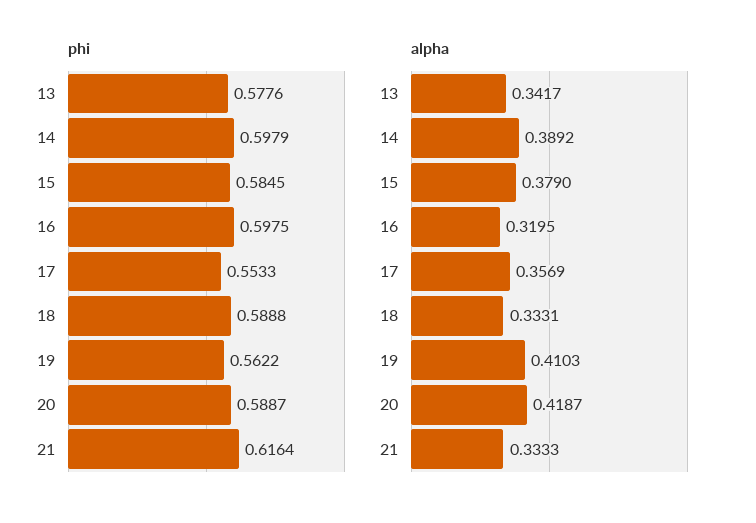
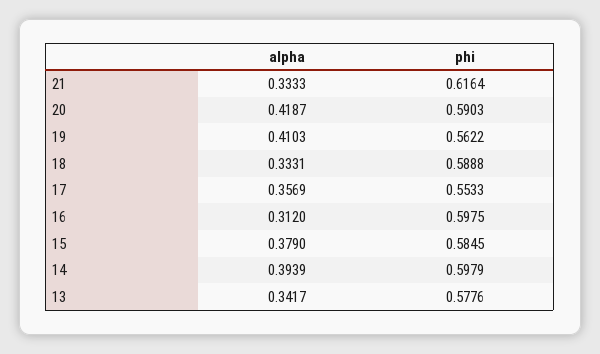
phi, 20: 0.5887 -> 0.5903
alpha, 14: 0.3892 -> 0.3939
alpha, 16: 0.3195 -> 0.312

